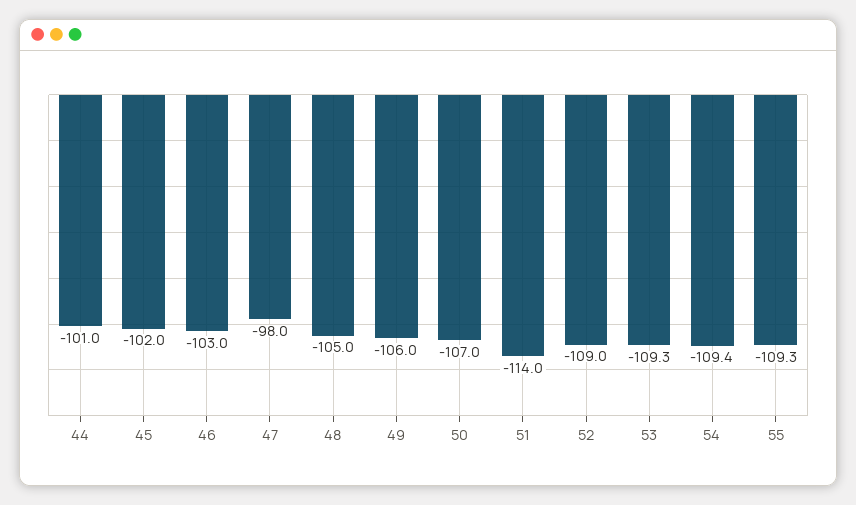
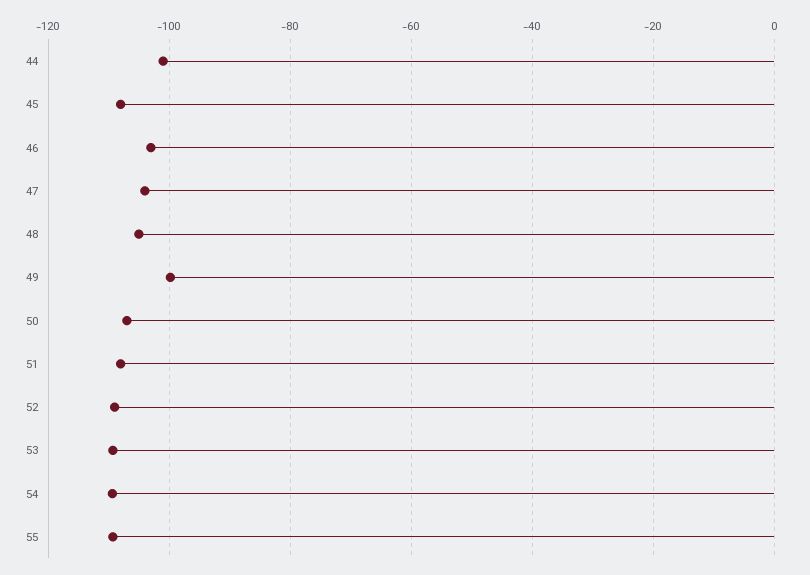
45: -102 -> -108
47: -98 -> -104
49: -106 -> -100
51: -114 -> -108

